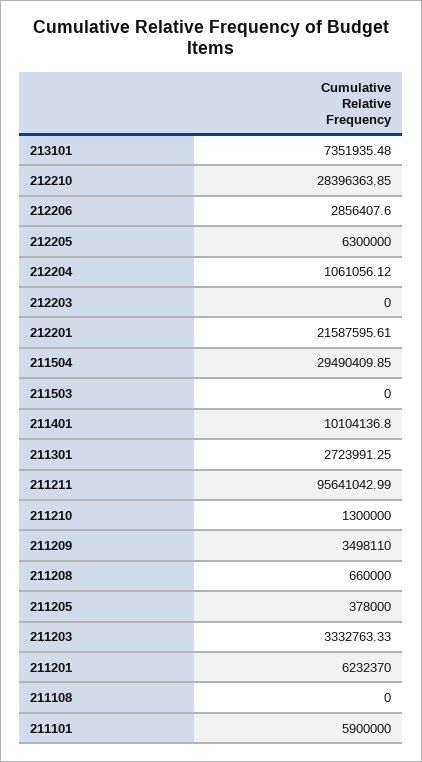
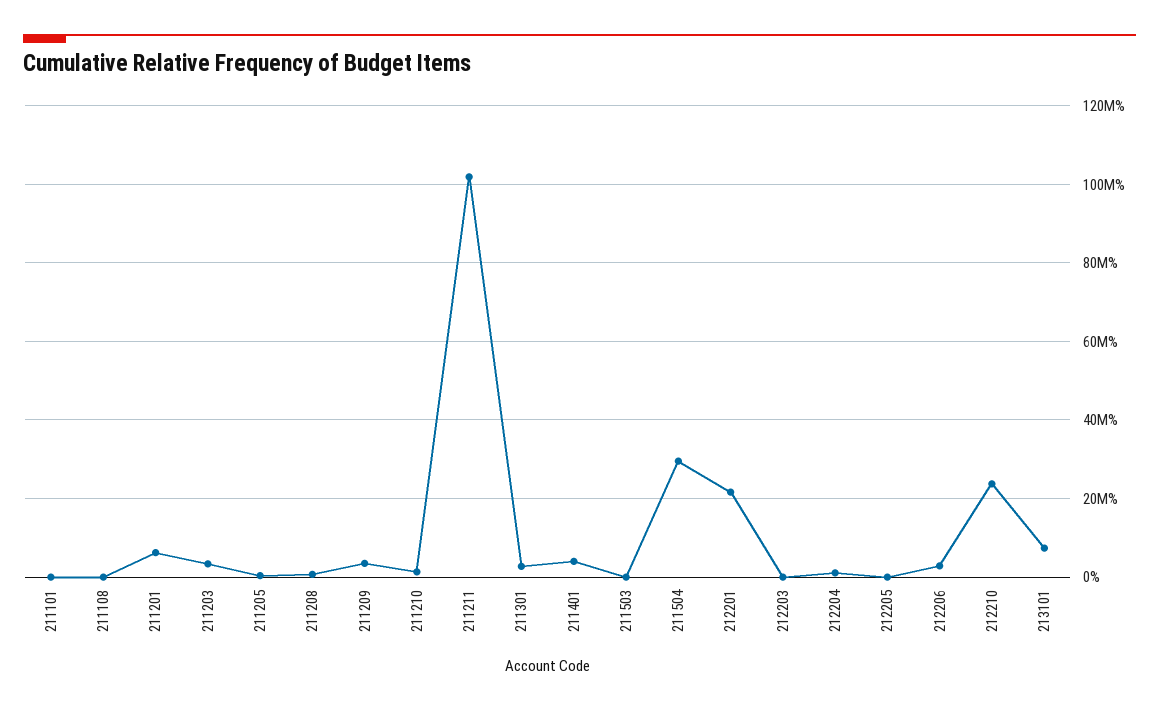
212210: 28396363.85 -> 24000000
212205: 6300000 -> 0
211401: 10104136.8 -> 4000000
211211: 95641042.99 -> 102000000
211101: 5900000 -> 0

